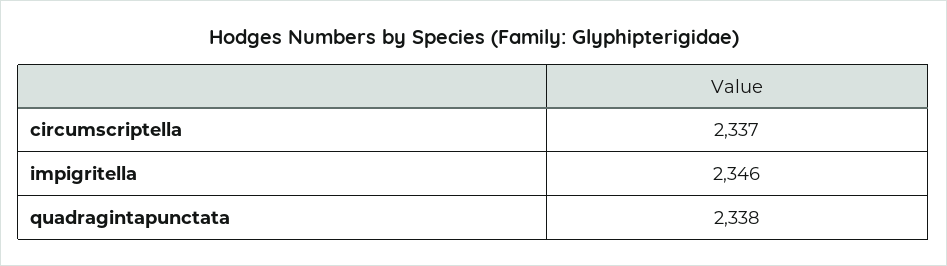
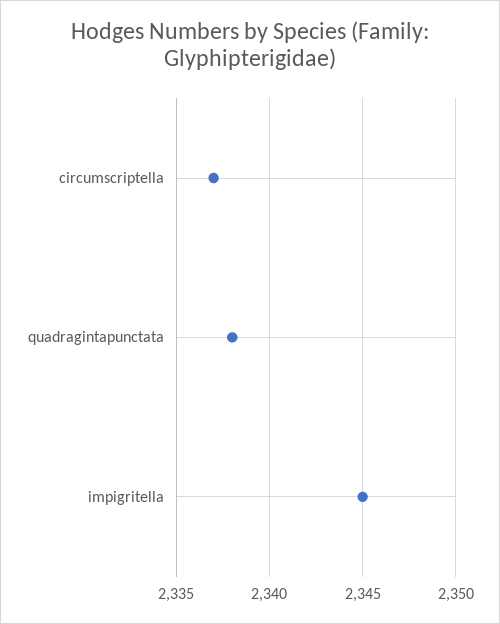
impigritella: 2346 -> 2345

